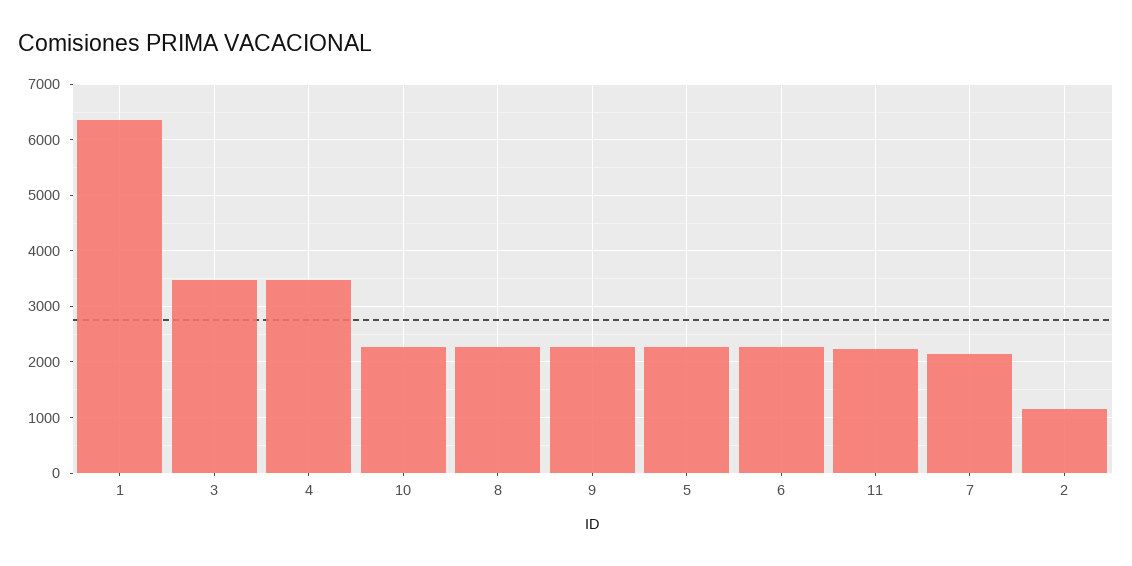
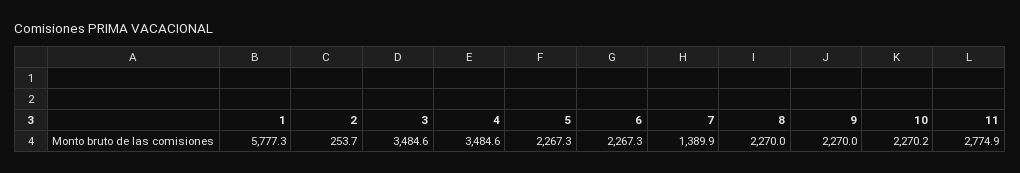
1: 6400 -> 5777.3
11: 2200 -> 2774.9
7: 2200 -> 1389.9
2: 1200 -> 253.7

